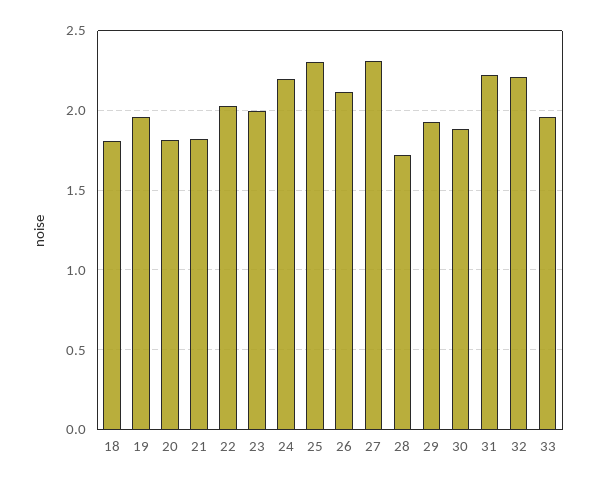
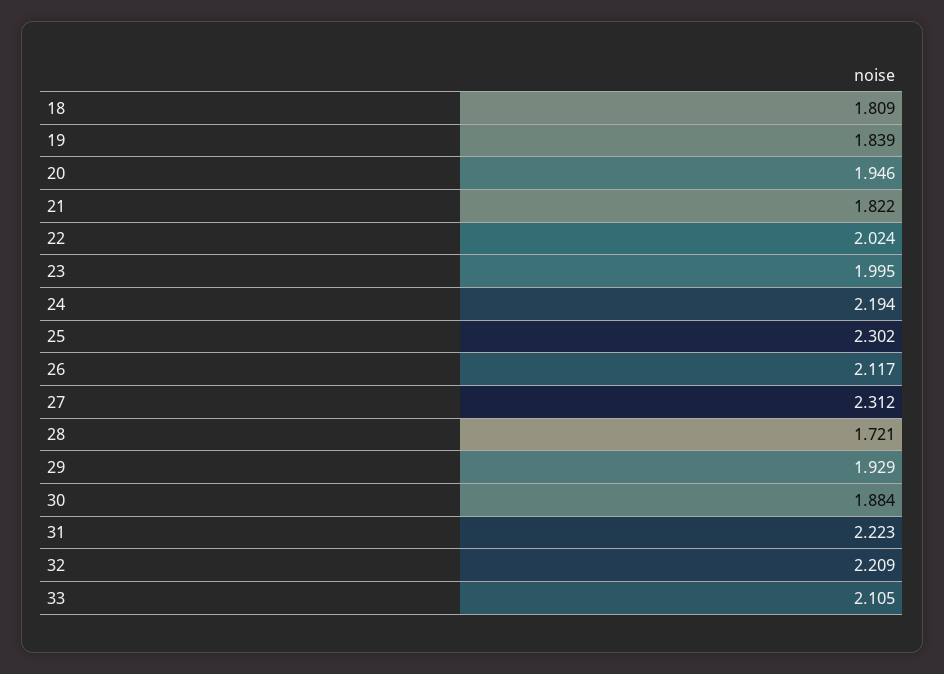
19: 1.95 -> 1.839
20: 1.8 -> 1.946
33: 1.95 -> 2.105

